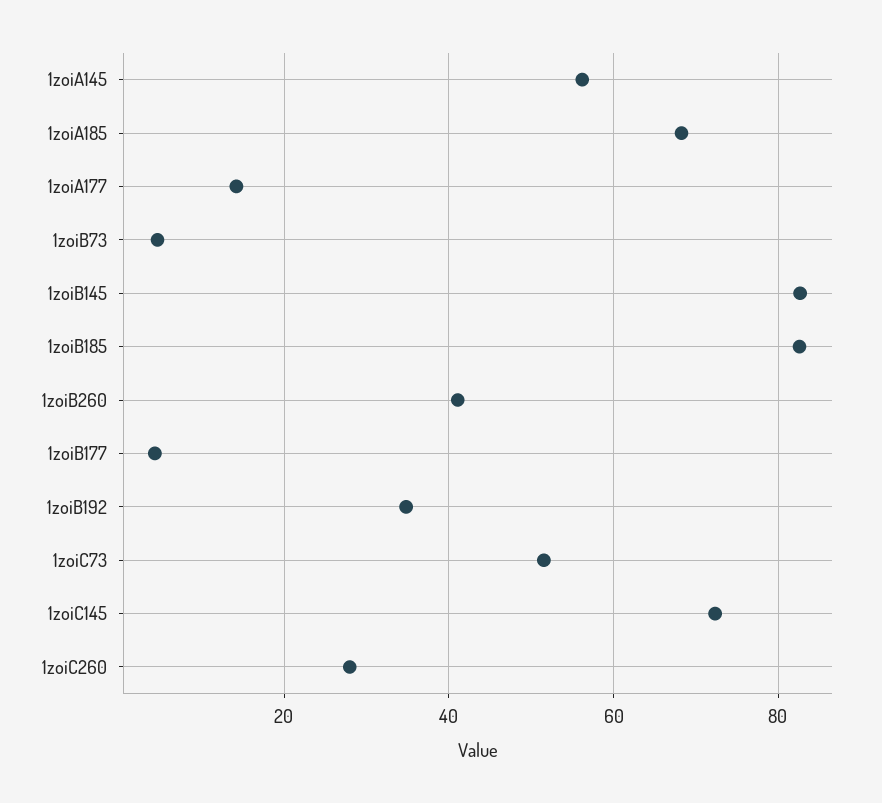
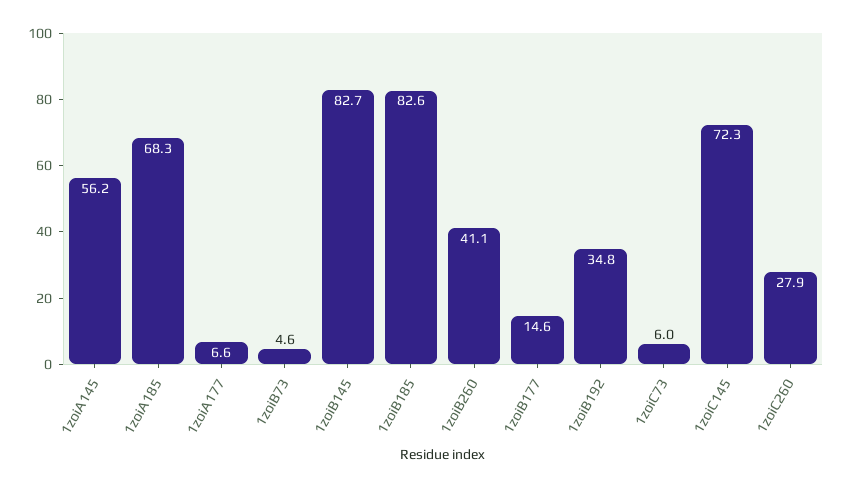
1zoiA177: 14 -> 6.6
1zoiB177: 4 -> 14.6
1zoiC73: 52 -> 6

